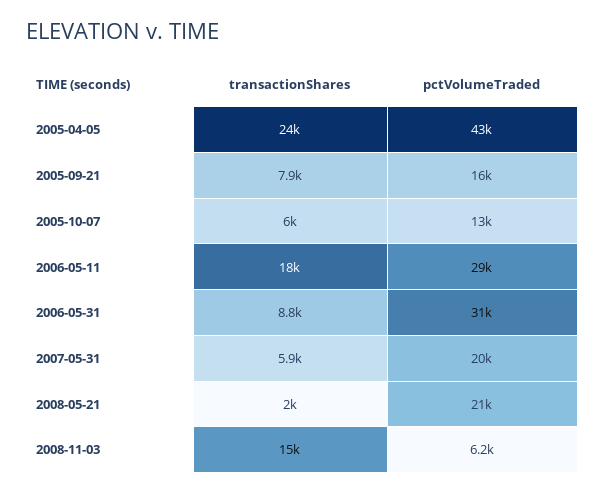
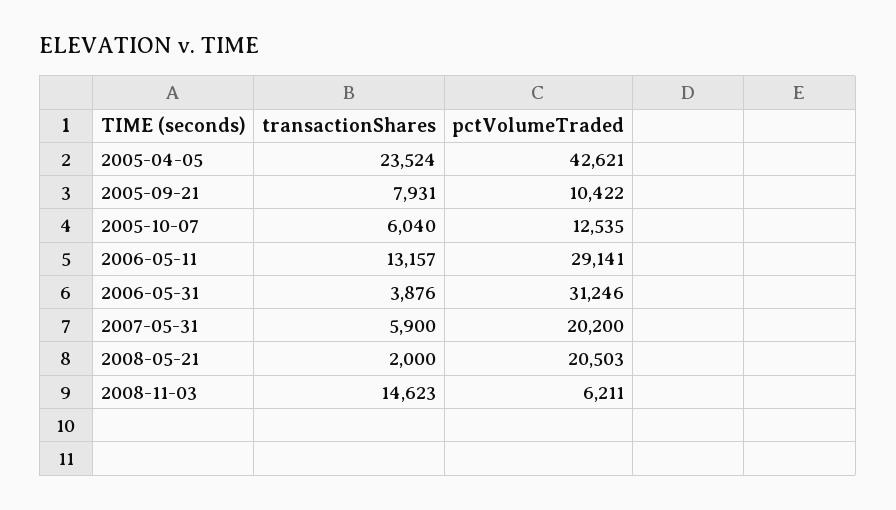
pctVolumeTraded, 2005-09-21: 16000 -> 10422
transactionShares, 2006-05-11: 18000 -> 13157
transactionShares, 2006-05-31: 8800 -> 3876

